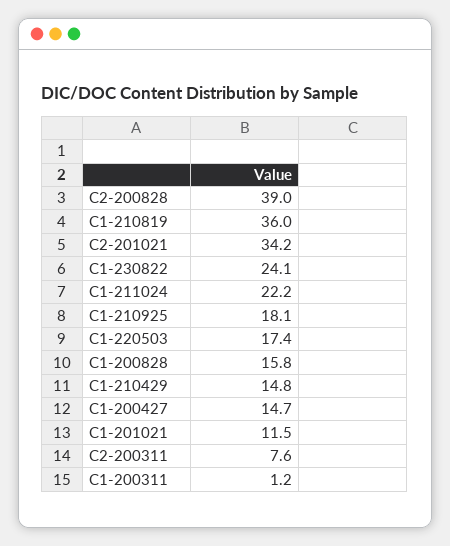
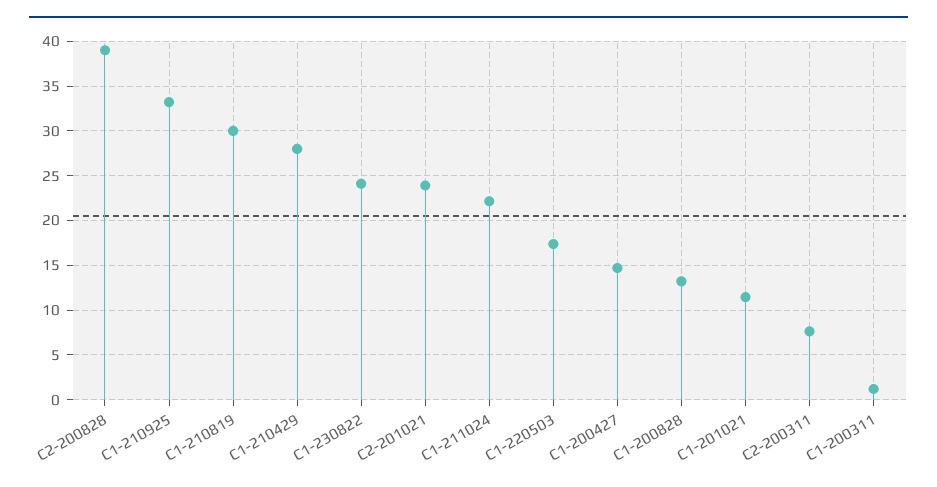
C1-210819: 36 -> 30
C2-201021: 34.2 -> 24
C1-210925: 18.1 -> 33
C1-200828: 15.8 -> 13
C1-210429: 14.8 -> 28

